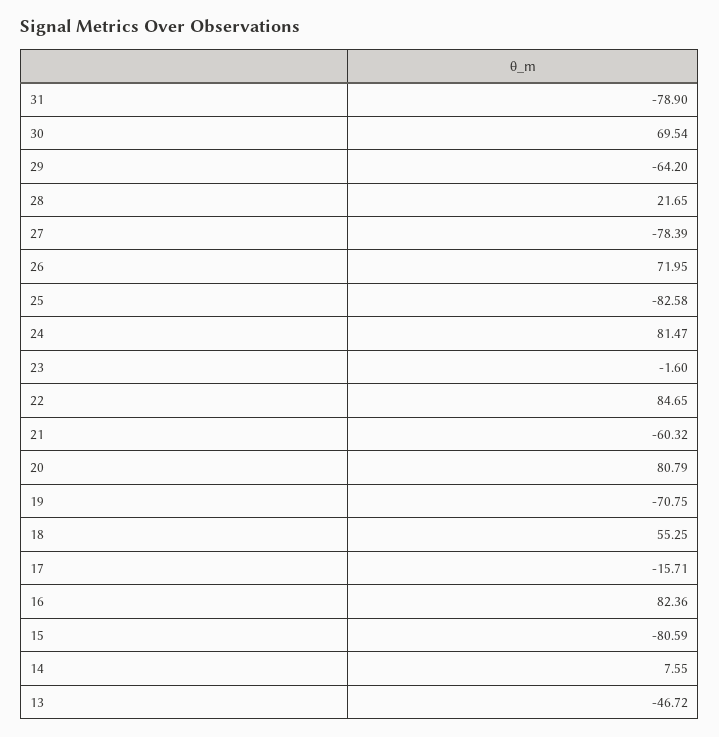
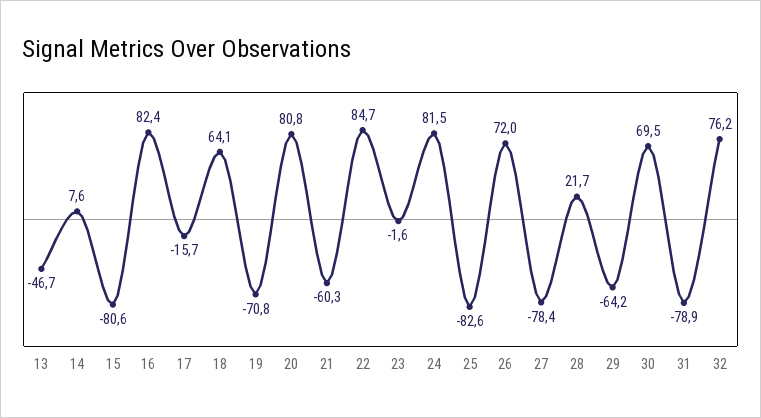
18: 55.25 -> 64.1
32: none -> 76.2

